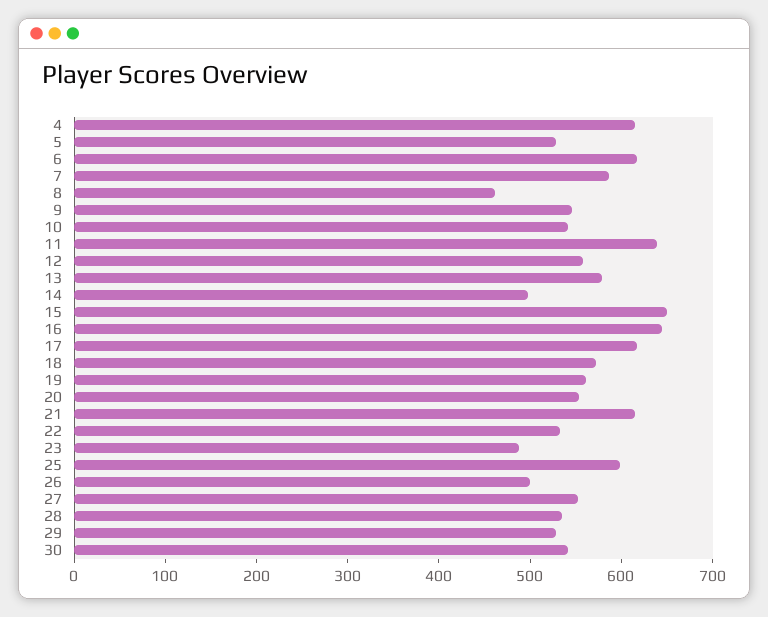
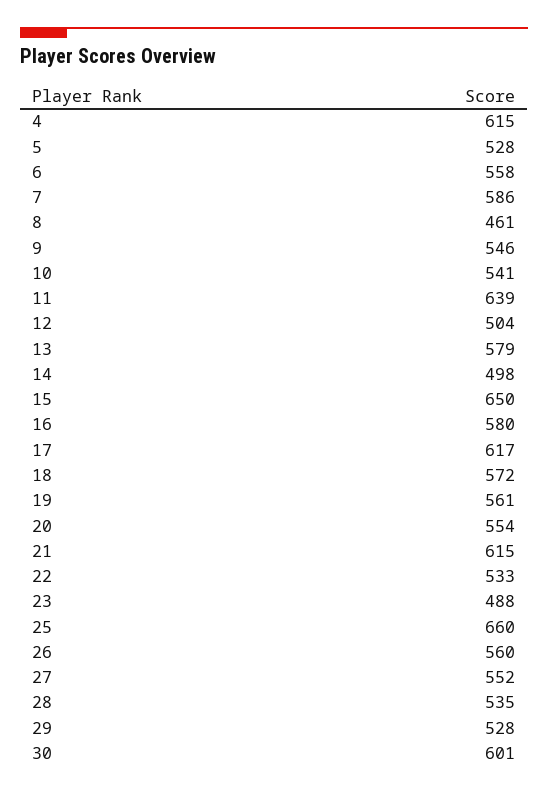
6: 620 -> 558
12: 560 -> 504
16: 640 -> 580
25: 600 -> 660
26: 500 -> 560
30: 540 -> 601

